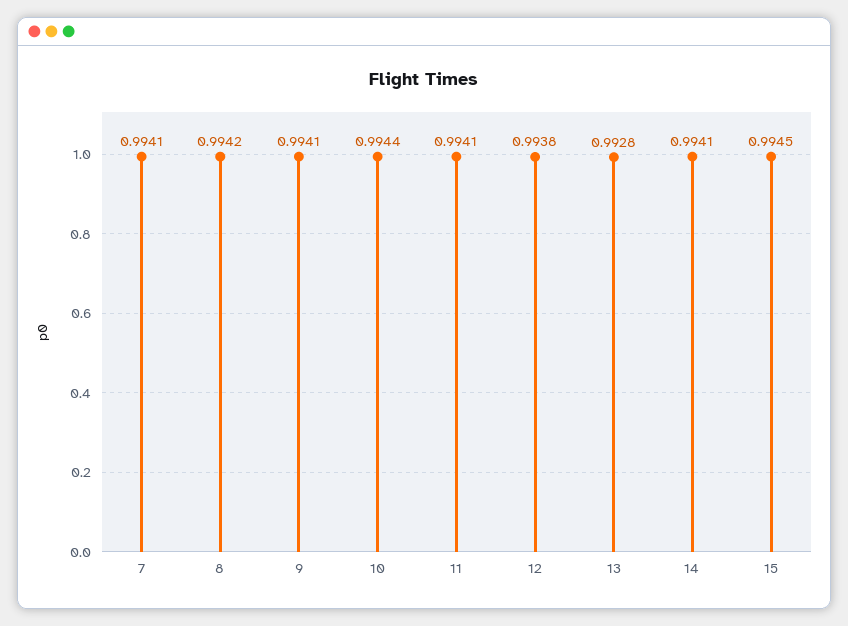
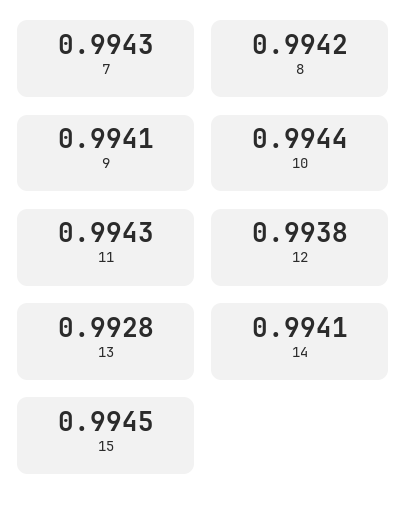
7: 0.9941 -> 0.9943
11: 0.9941 -> 0.9943

